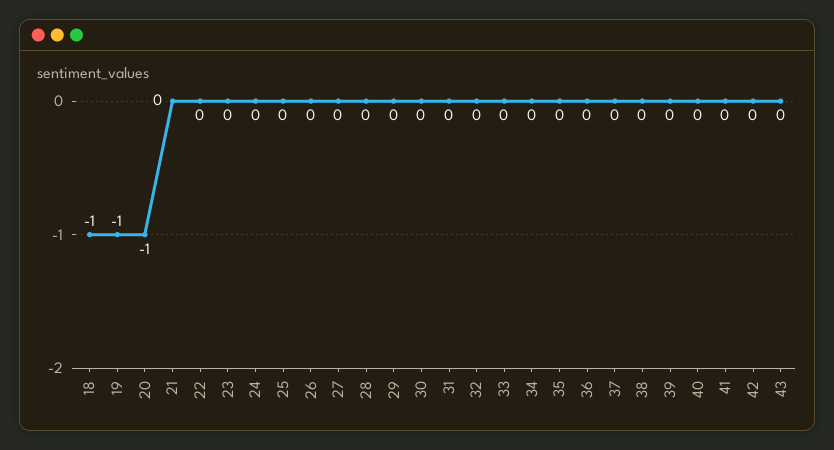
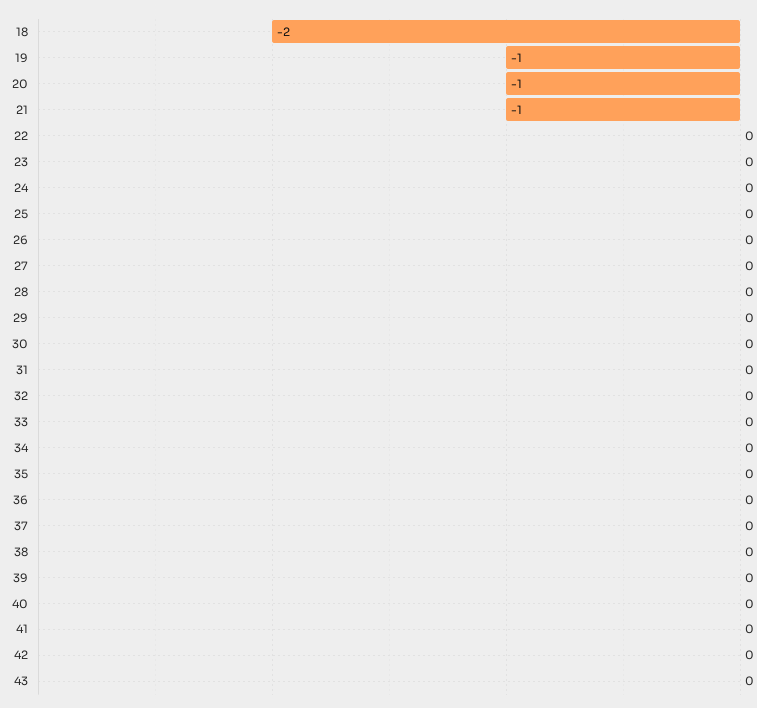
18: -1 -> -2
21: 0 -> -1

